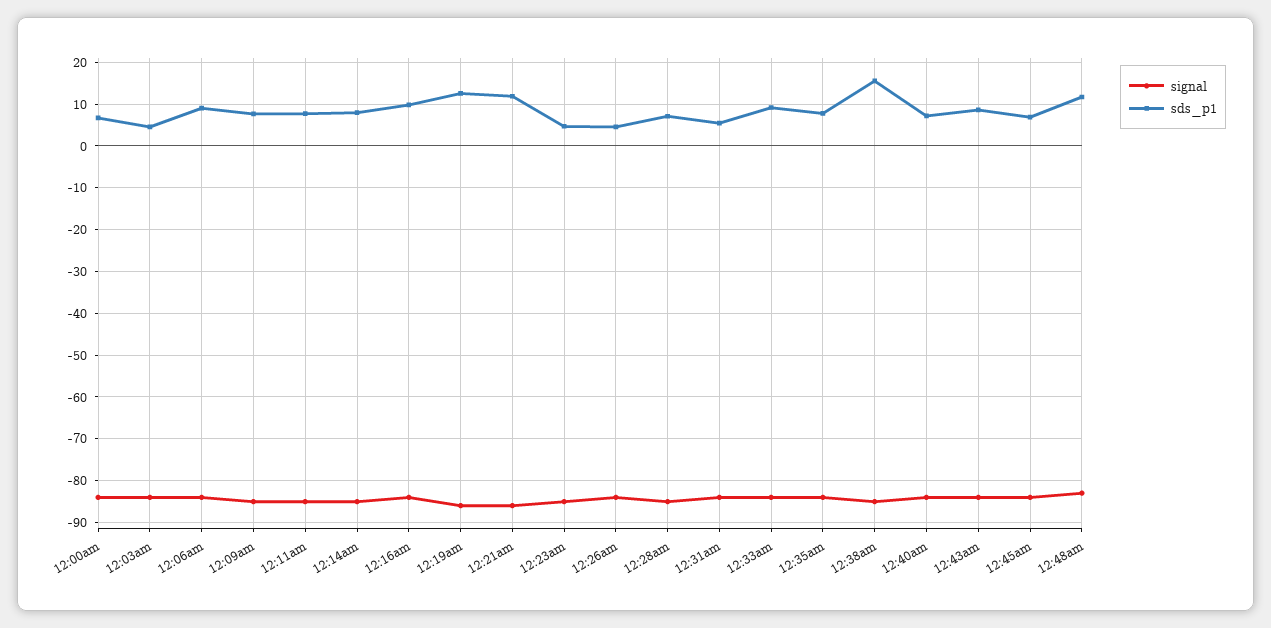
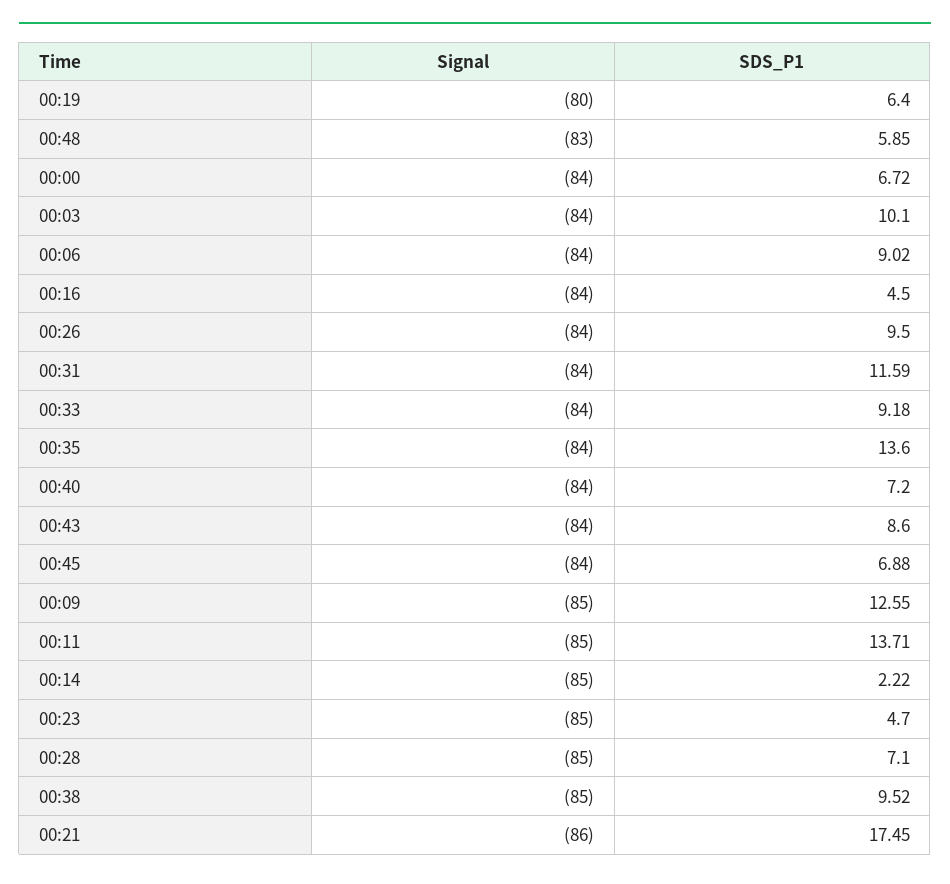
sds_p1, 12:03am: 4 -> 10.1
sds_p1, 12:09am: 8 -> 12.55
sds_p1, 12:11am: 8 -> 13.71
sds_p1, 12:14am: 8 -> 2.22
sds_p1, 12:16am: 10 -> 4.5
signal, 12:19am: -86 -> -80
sds_p1, 12:19am: 12 -> 6.4
sds_p1, 12:21am: 12 -> 17.45
sds_p1, 12:26am: 4 -> 9.5
sds_p1, 12:31am: 6 -> 11.59
sds_p1, 12:35am: 8 -> 13.6
sds_p1, 12:38am: 16 -> 9.52
sds_p1, 12:48am: 12 -> 5.85

